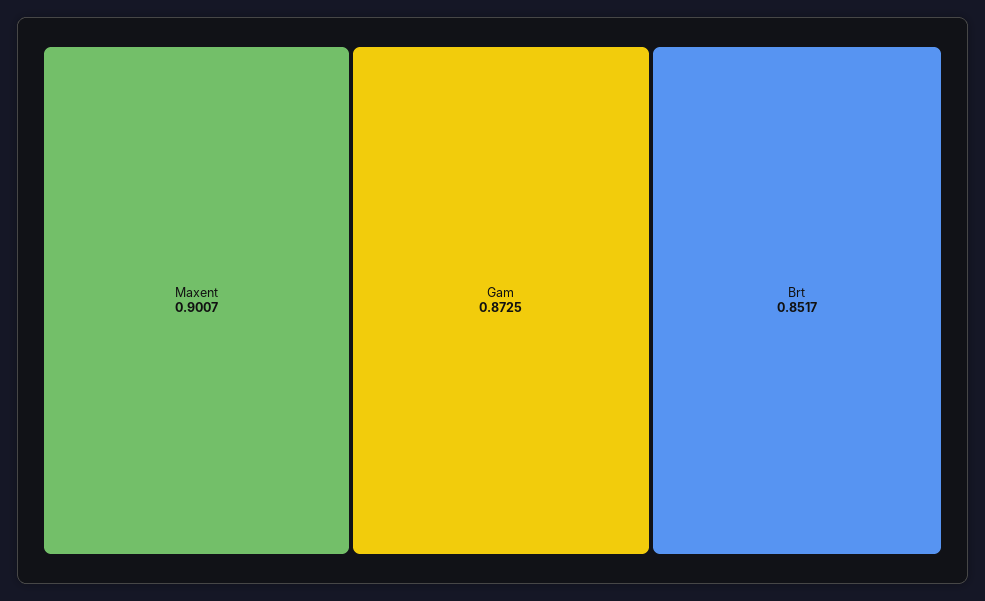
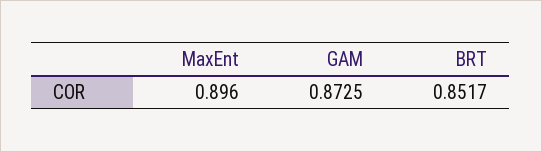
Maxent: 0.9007 -> 0.896

